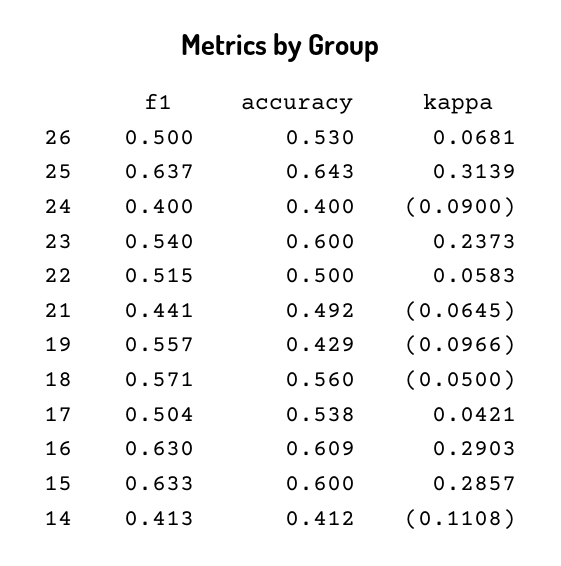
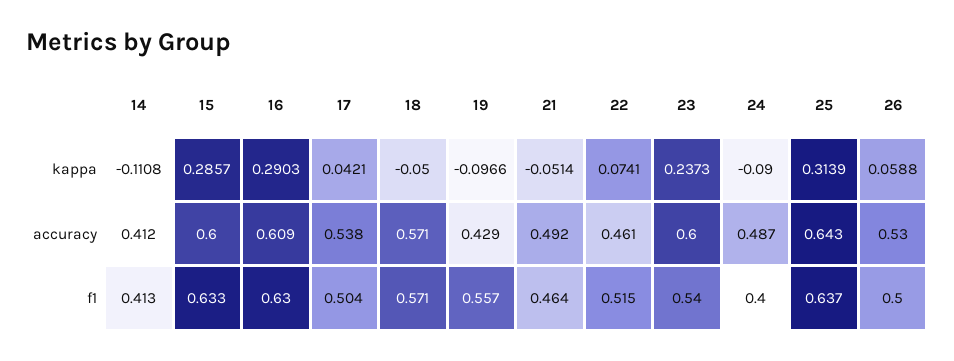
kappa, 26: 0.0681 -> 0.0588
accuracy, 24: 0.4 -> 0.487
accuracy, 22: 0.5 -> 0.461
kappa, 22: 0.0583 -> 0.0741
f1, 21: 0.441 -> 0.464
kappa, 21: -0.0645 -> -0.0514
accuracy, 18: 0.56 -> 0.571

